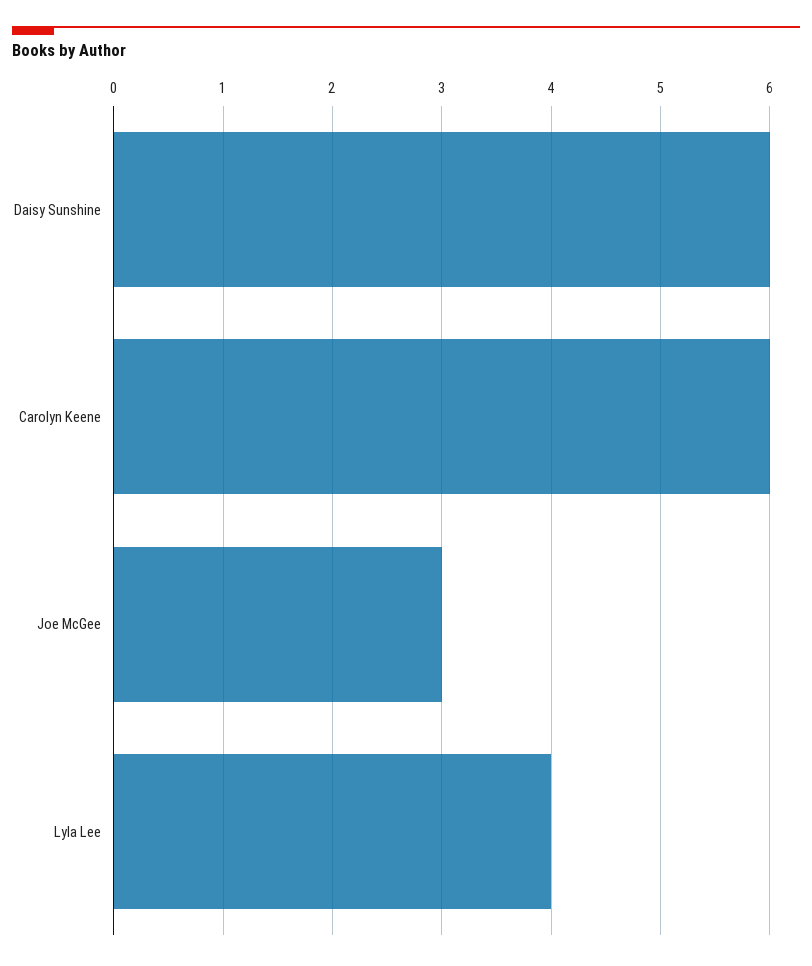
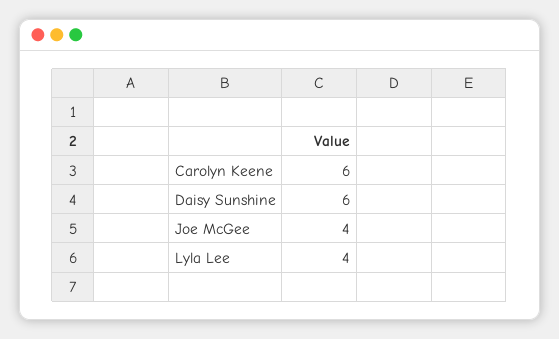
Joe McGee: 3 -> 4

